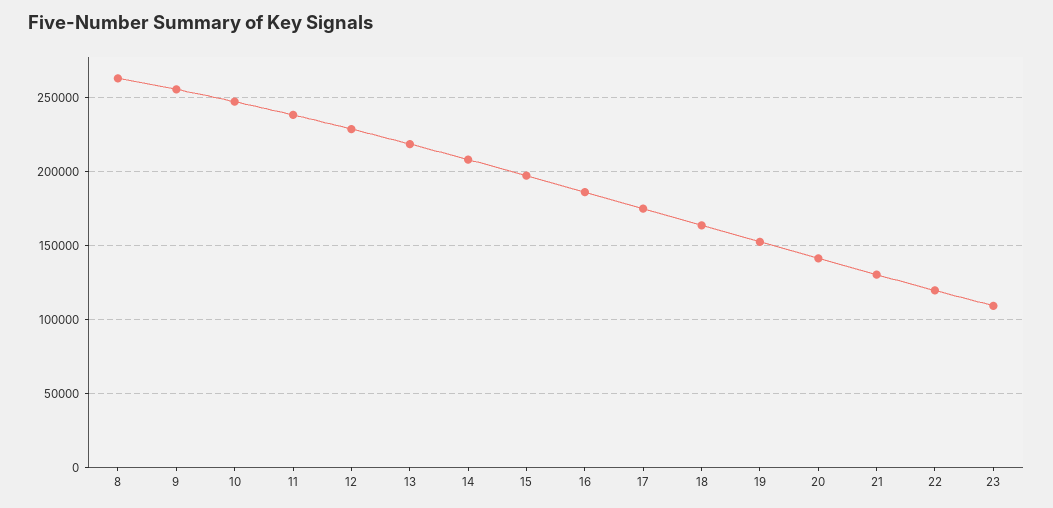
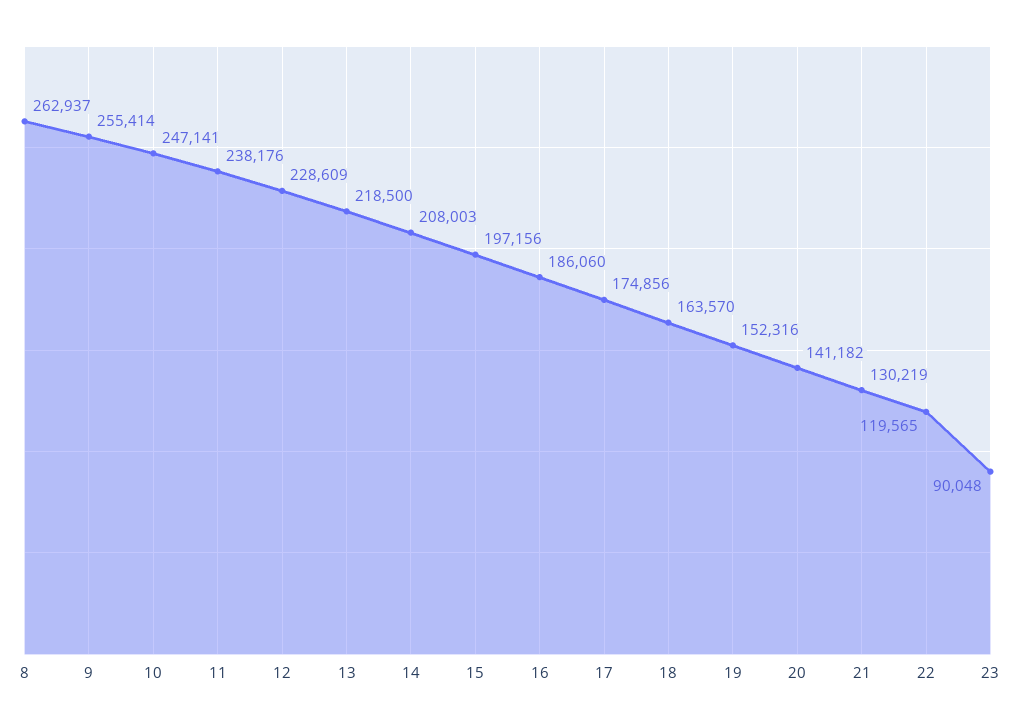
23: 110000 -> 90048

